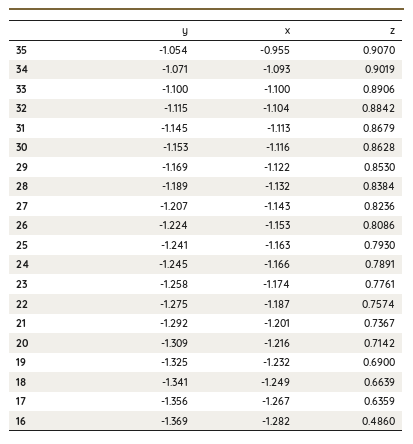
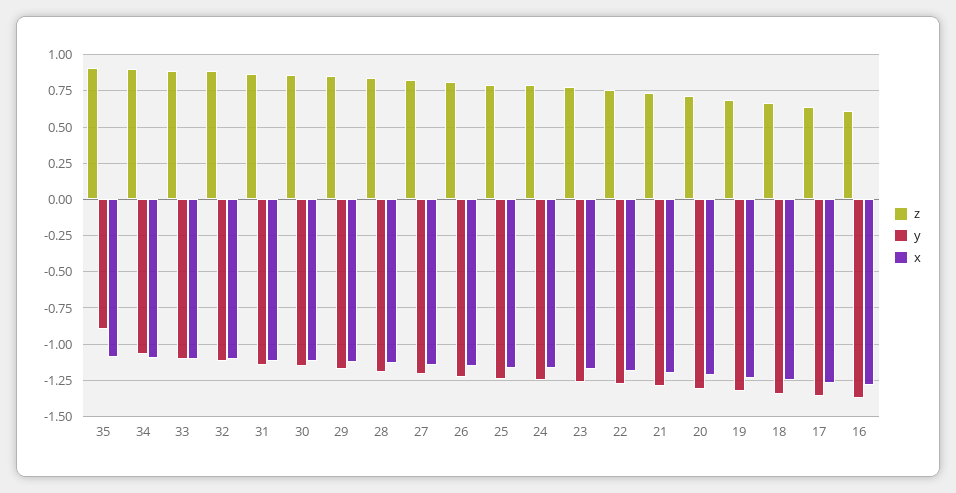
y, 35: -1.054 -> -0.9
x, 35: -0.955 -> -1.1
z, 16: 0.486 -> 0.6

